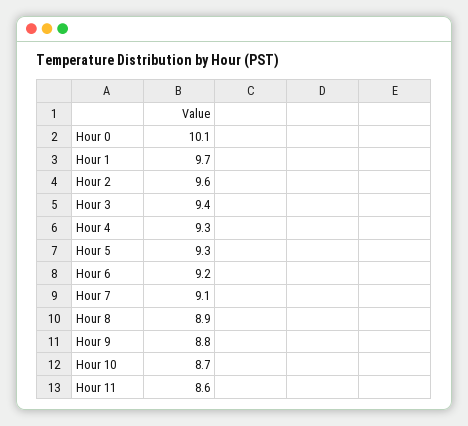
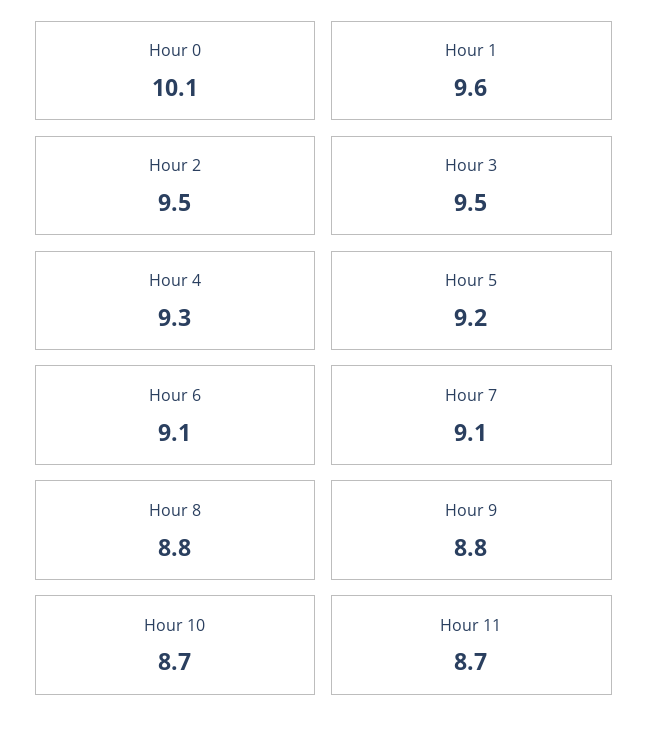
Hour 1: 9.7 -> 9.6
Hour 2: 9.6 -> 9.5
Hour 3: 9.4 -> 9.5
Hour 5: 9.3 -> 9.2
Hour 6: 9.2 -> 9.1
Hour 8: 8.9 -> 8.8
Hour 11: 8.6 -> 8.7

